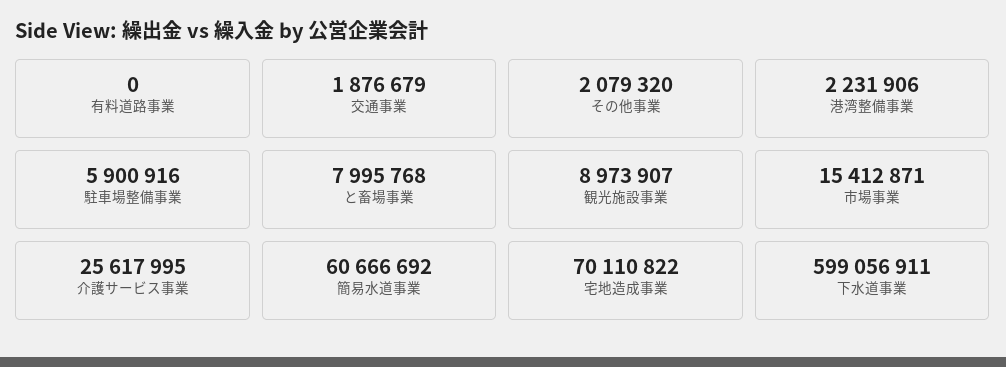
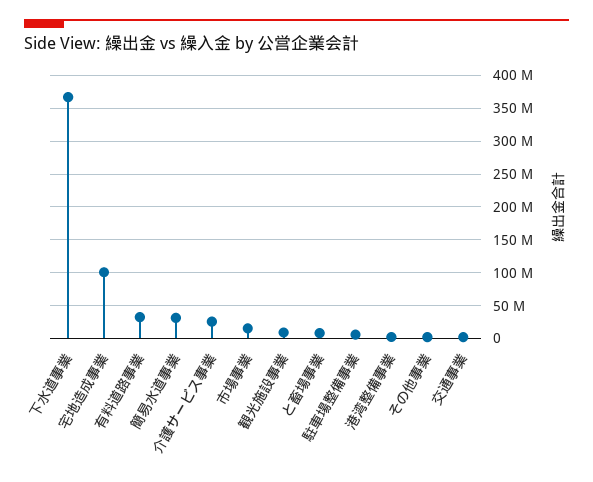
有料道路事業: 0 -> 30000000
簡易水道事業: 60666692 -> 30000000
宅地造成事業: 70110822 -> 100000000
下水道事業: 599056911 -> 370000000

